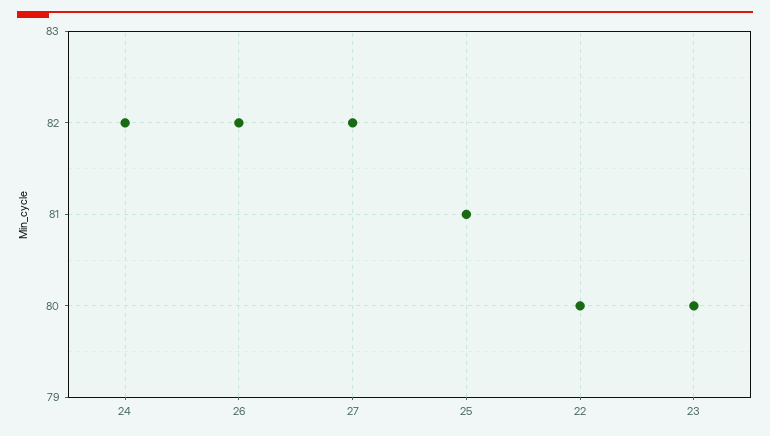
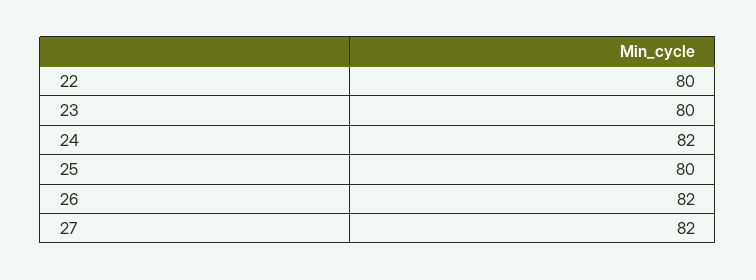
25: 81 -> 80

